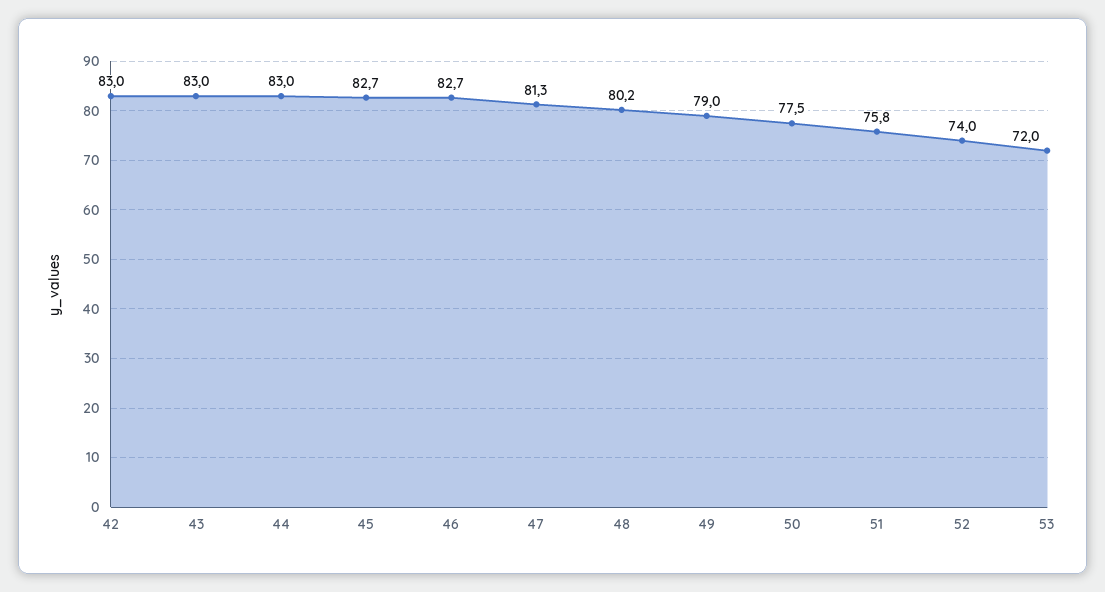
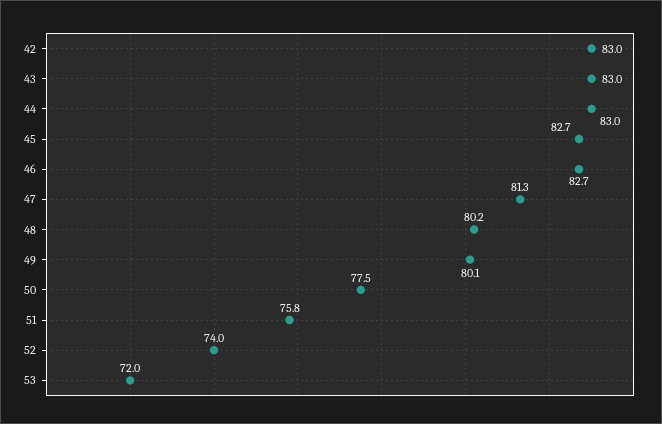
49: 79 -> 80.1

